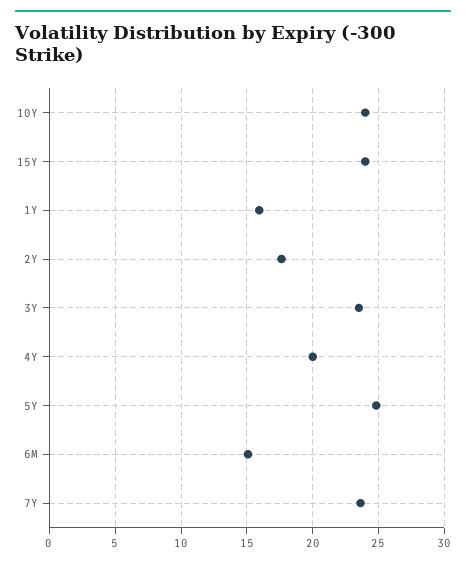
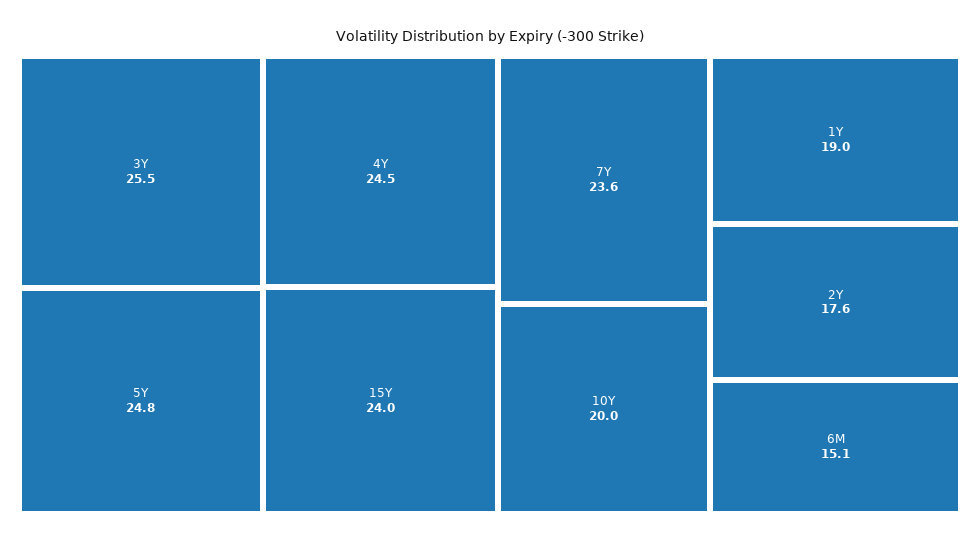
10Y: 24 -> 20
1Y: 16 -> 19
3Y: 23.5 -> 25.5
4Y: 20 -> 24.5

